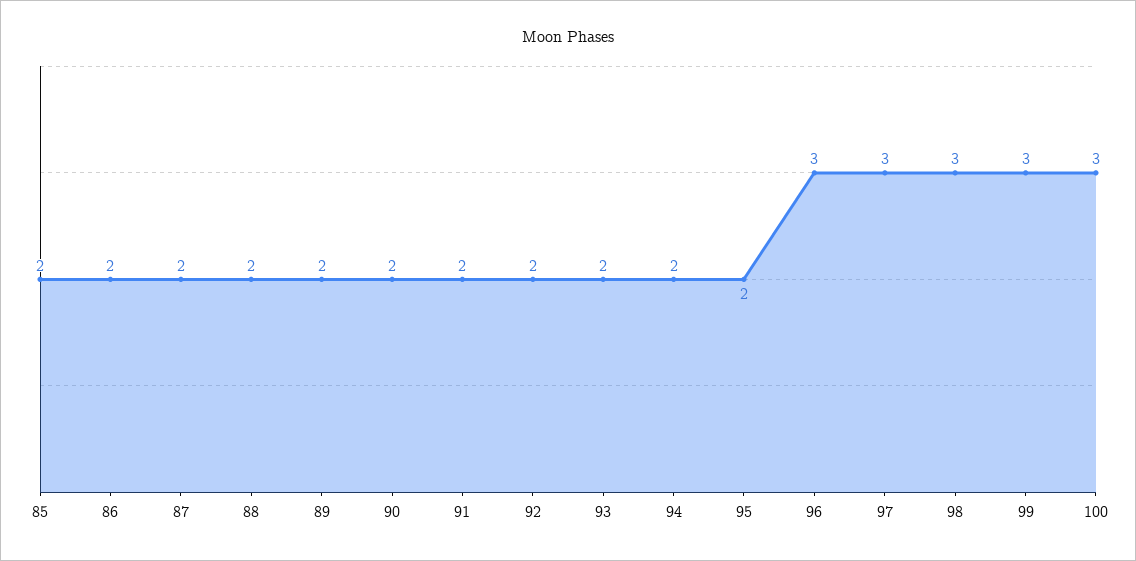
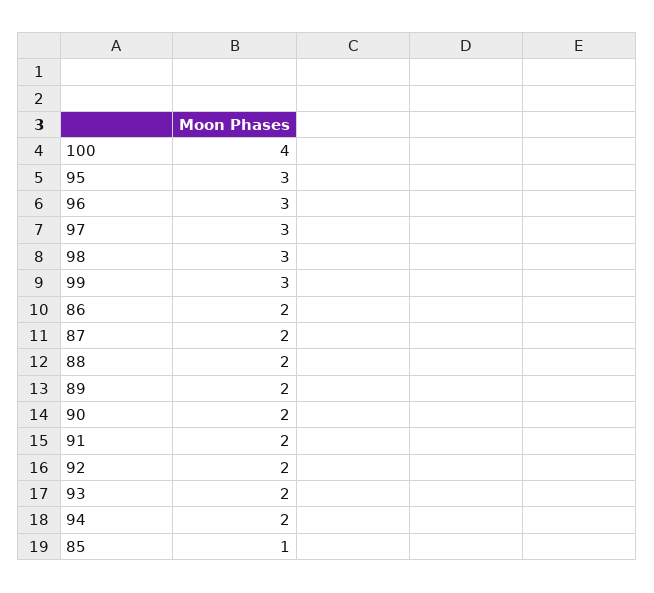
85: 2 -> 1
95: 2 -> 3
100: 3 -> 4

